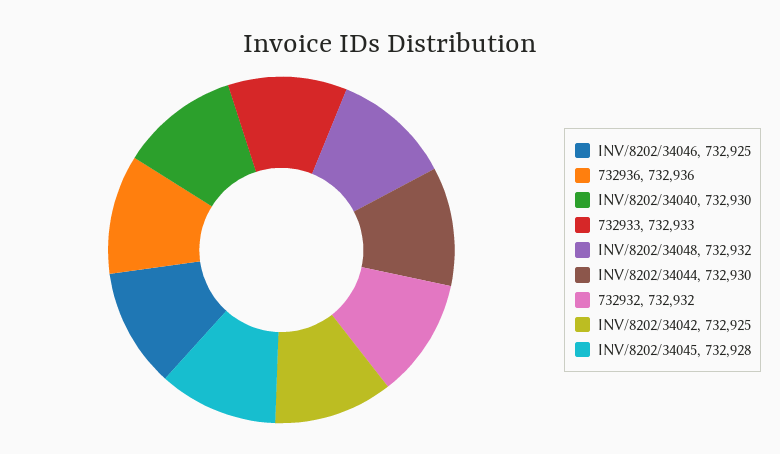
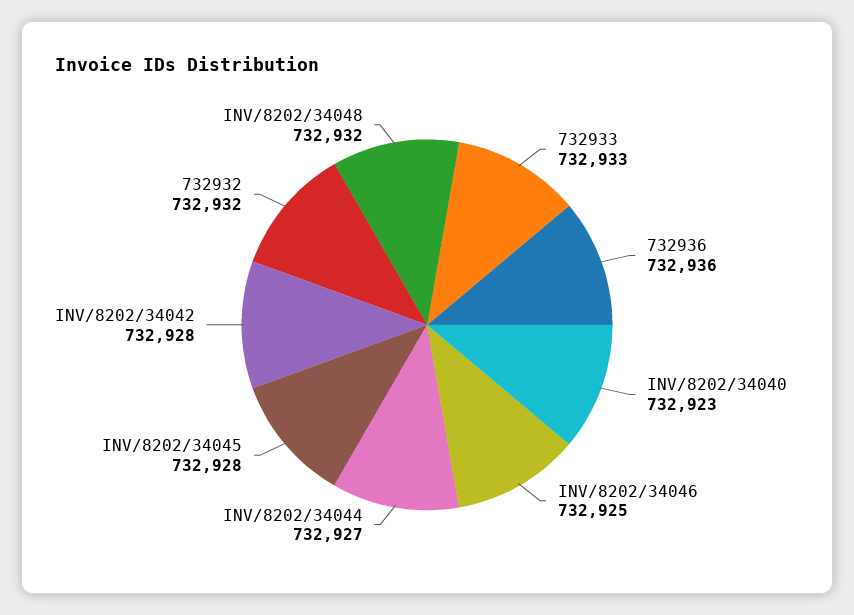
INV/8202/34040: 732930 -> 732923
INV/8202/34044: 732930 -> 732927
INV/8202/34042: 732925 -> 732928

